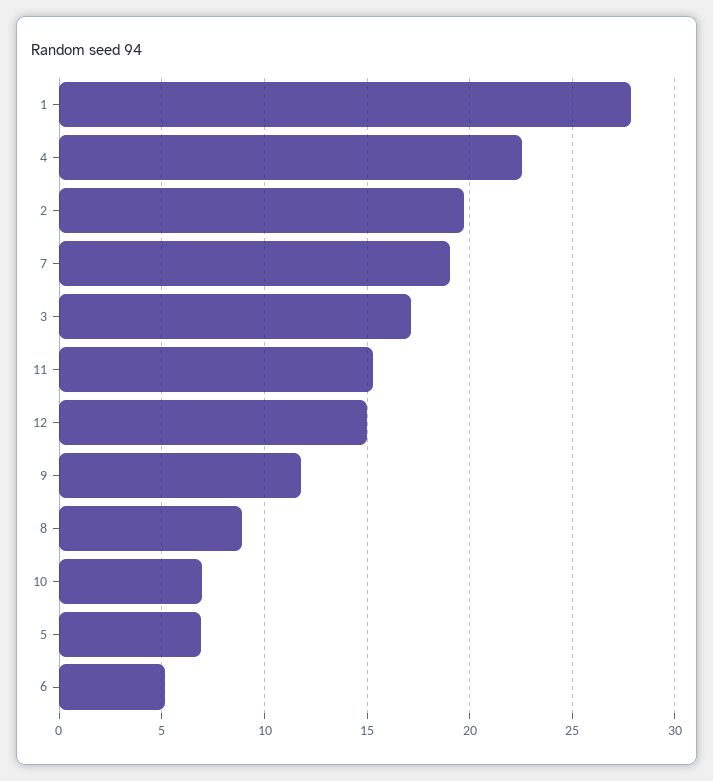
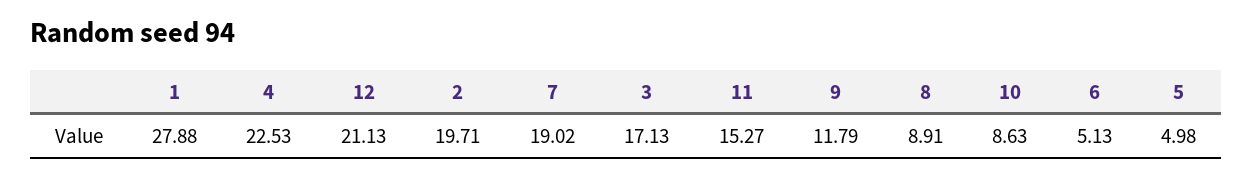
12: 15 -> 21.13
10: 7 -> 8.63
5: 7 -> 4.98

